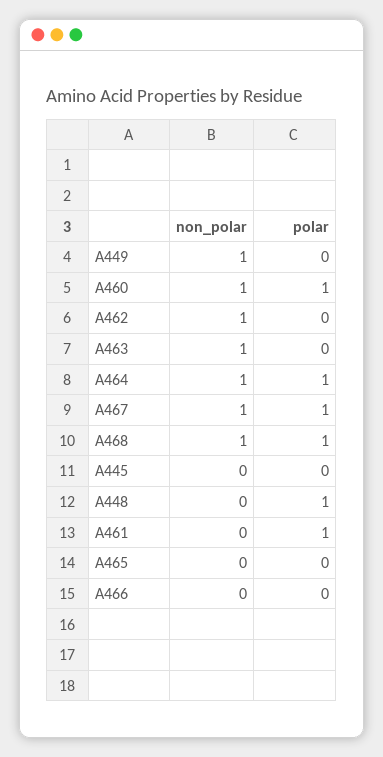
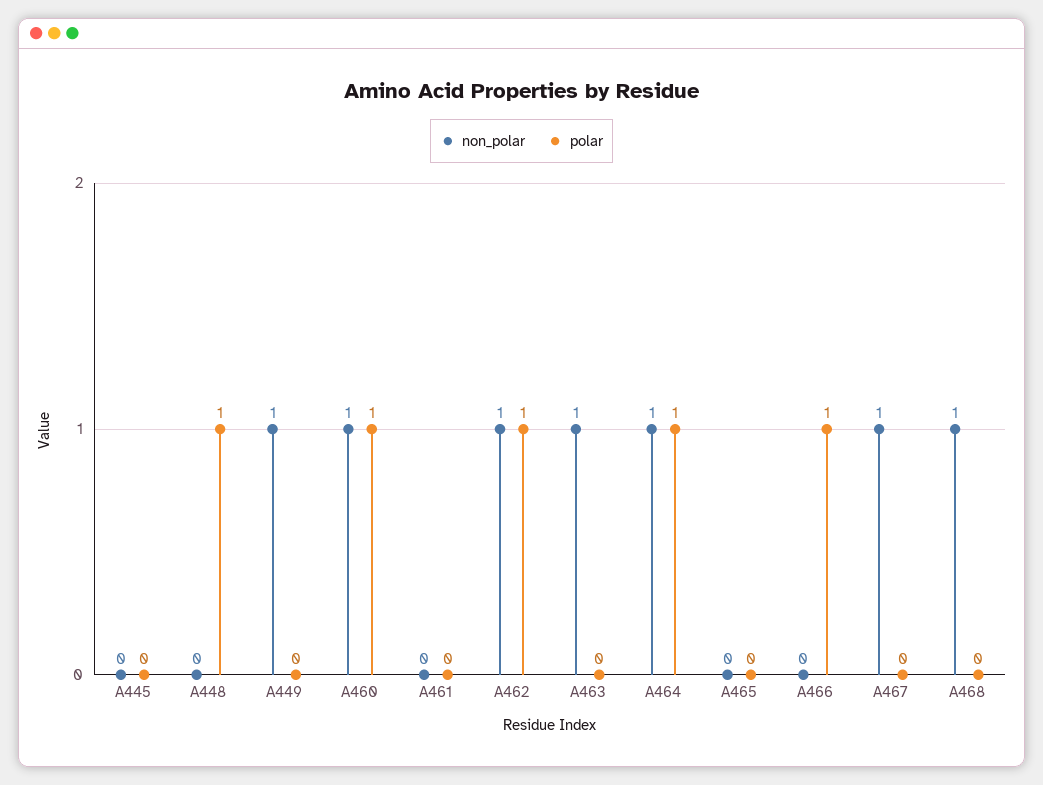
polar, A462: 0 -> 1
polar, A467: 1 -> 0
polar, A468: 1 -> 0
polar, A461: 1 -> 0
polar, A466: 0 -> 1

